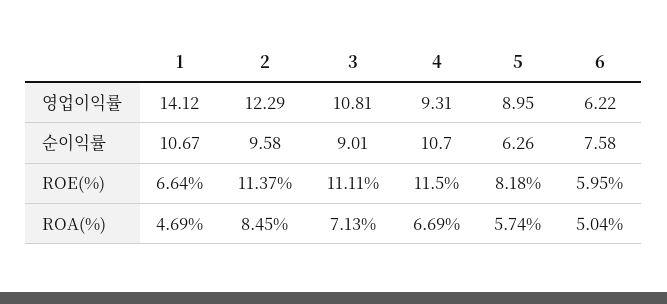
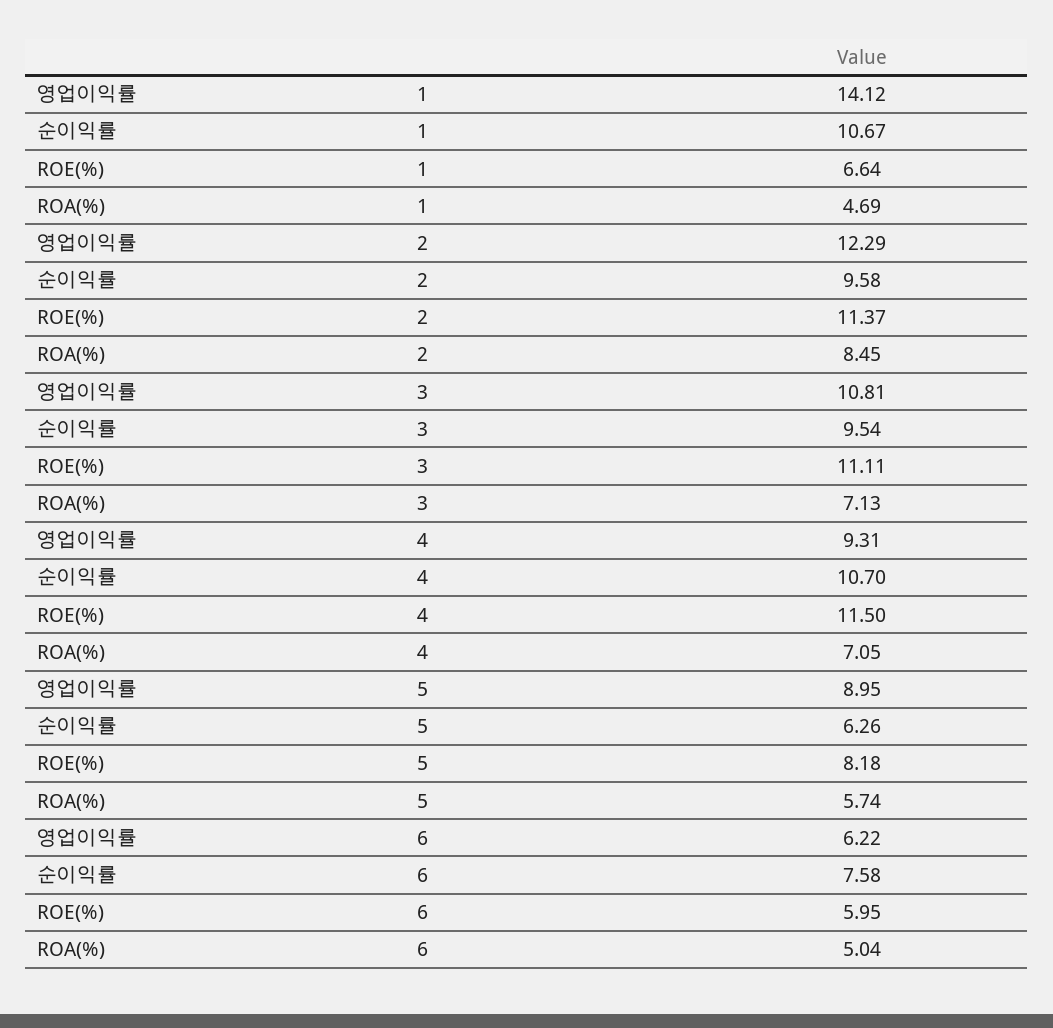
3, 순이익률: 9.01 -> 9.54
4, ROA(%): 6.69 -> 7.05

